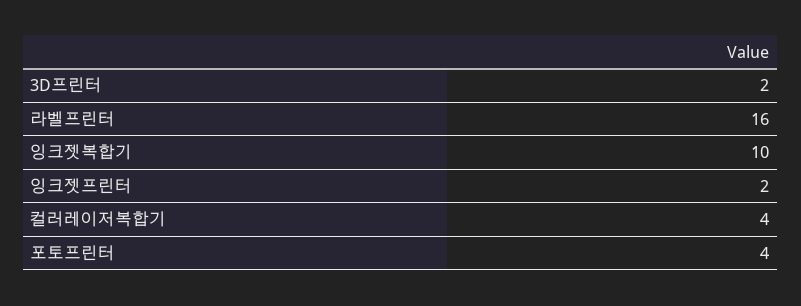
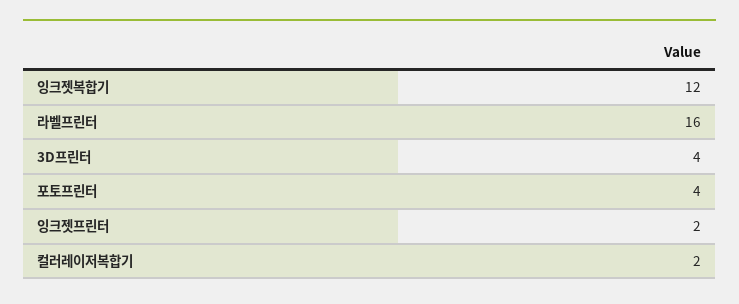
3D프린터: 2 -> 4
잉크젯복합기: 10 -> 12
컬러레이저복합기: 4 -> 2

